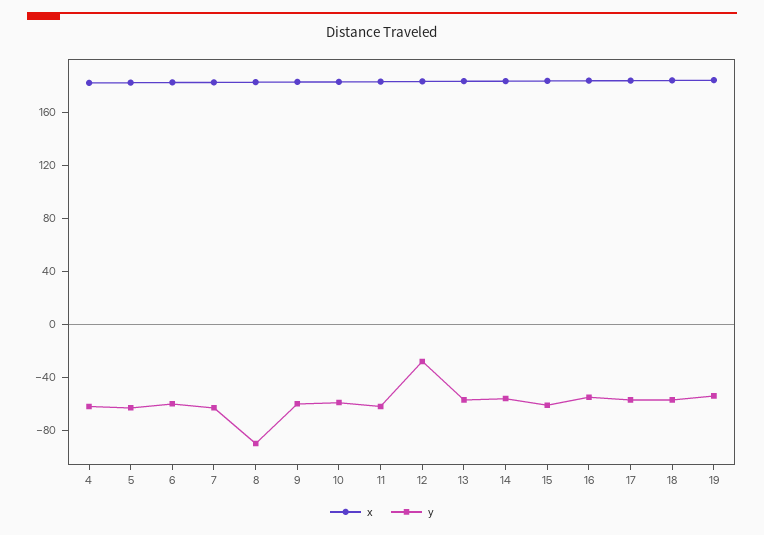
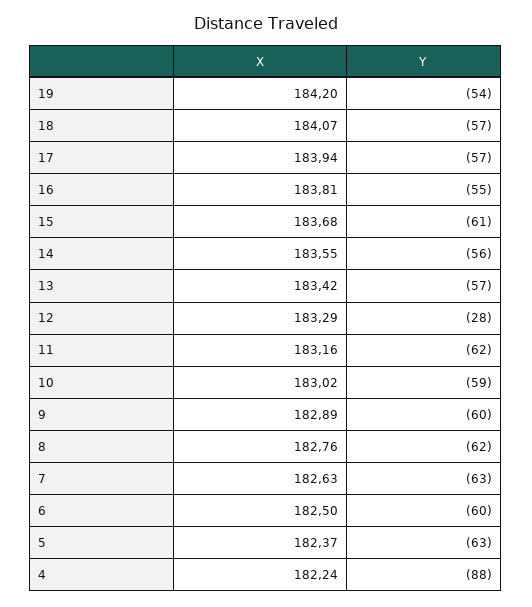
y, 4: -60 -> -88
y, 8: -90 -> -62

